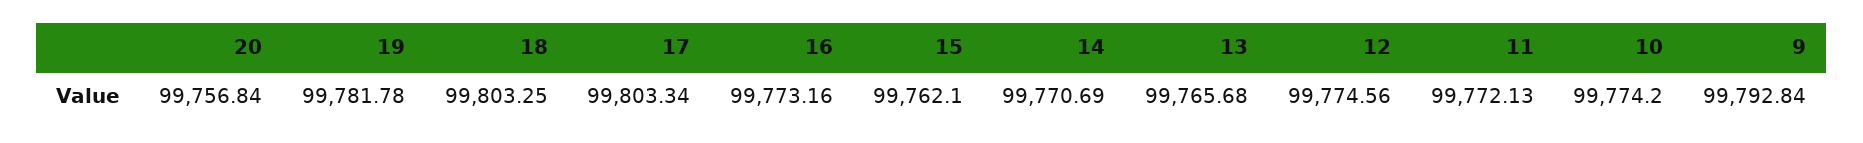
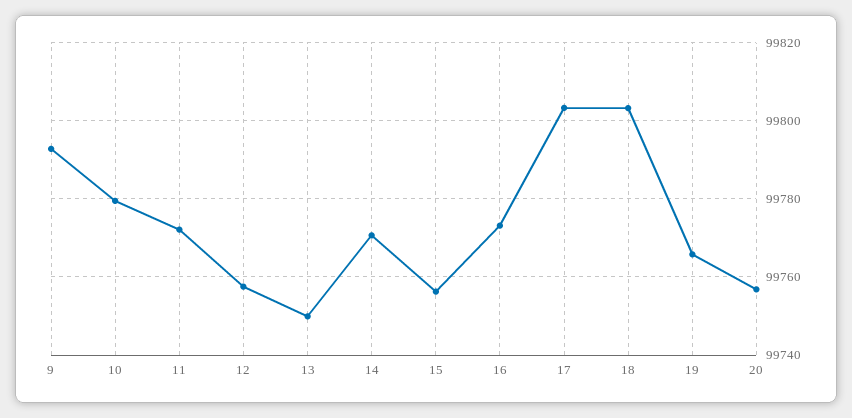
19: 99781.78 -> 99766
15: 99762.1 -> 99756
13: 99765.68 -> 99750
12: 99774.56 -> 99758
10: 99774.2 -> 99780

